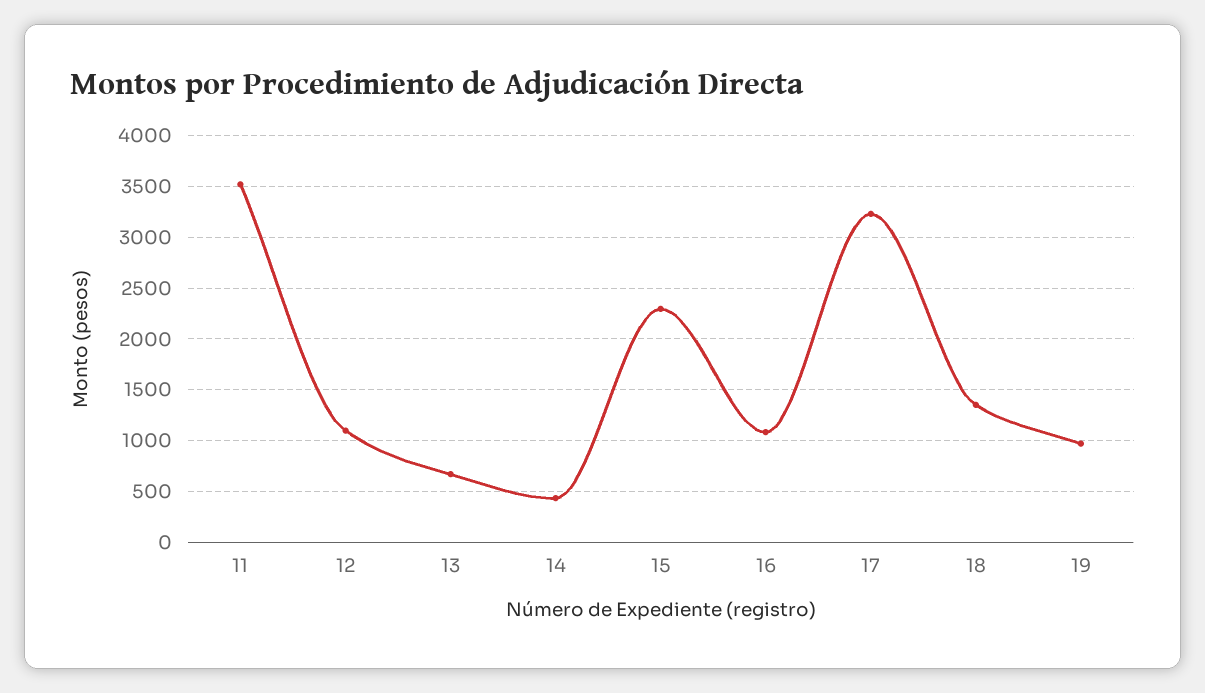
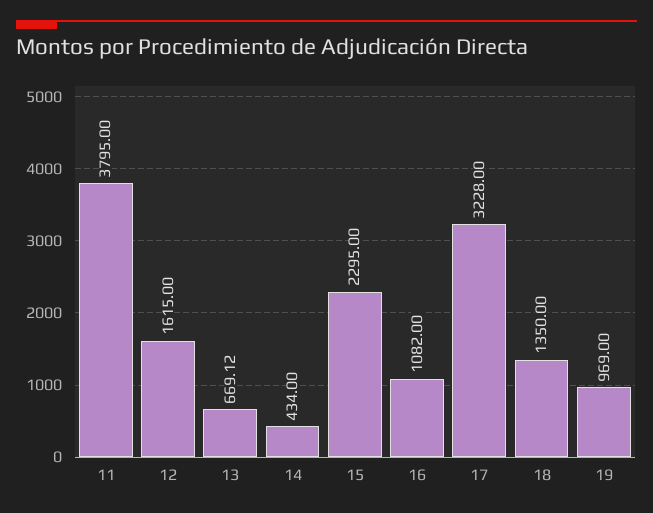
11: 3500 -> 3795
12: 1100 -> 1615

